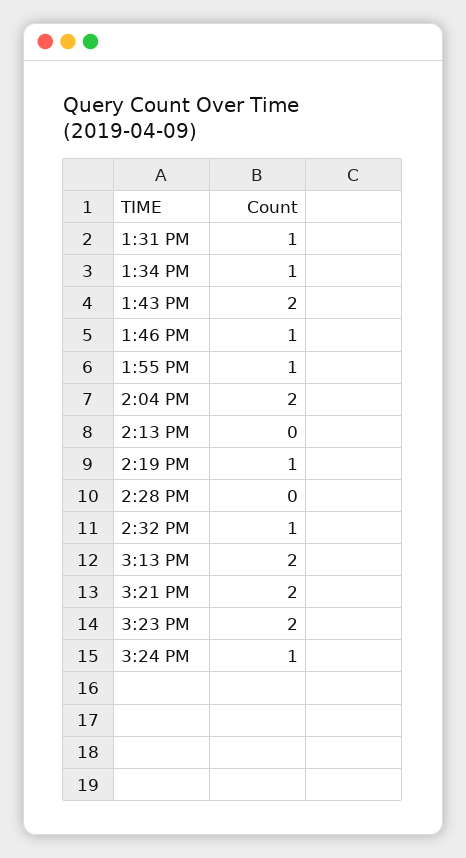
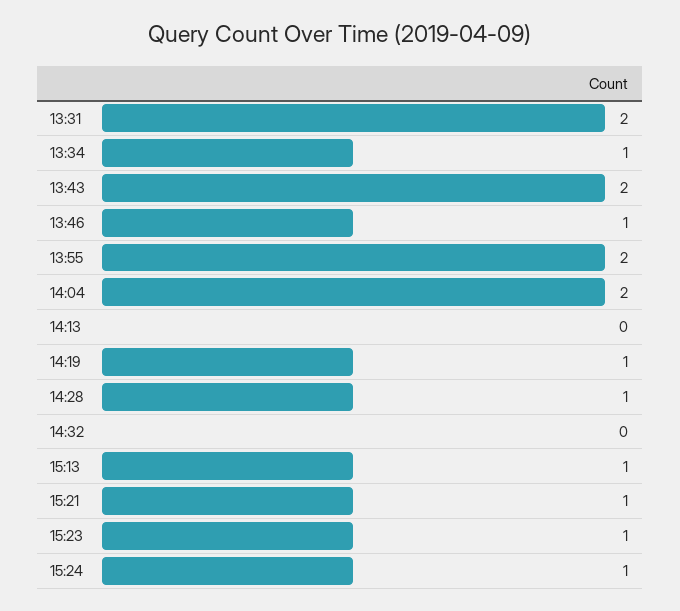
1:31 PM: 1 -> 2
1:55 PM: 1 -> 2
2:28 PM: 0 -> 1
2:32 PM: 1 -> 0
3:13 PM: 2 -> 1
3:21 PM: 2 -> 1
3:23 PM: 2 -> 1

